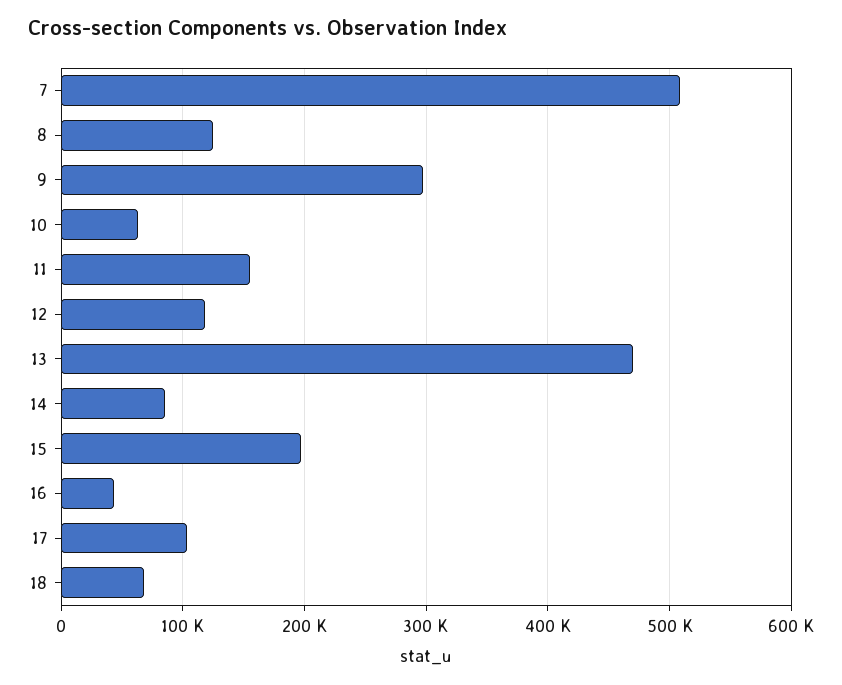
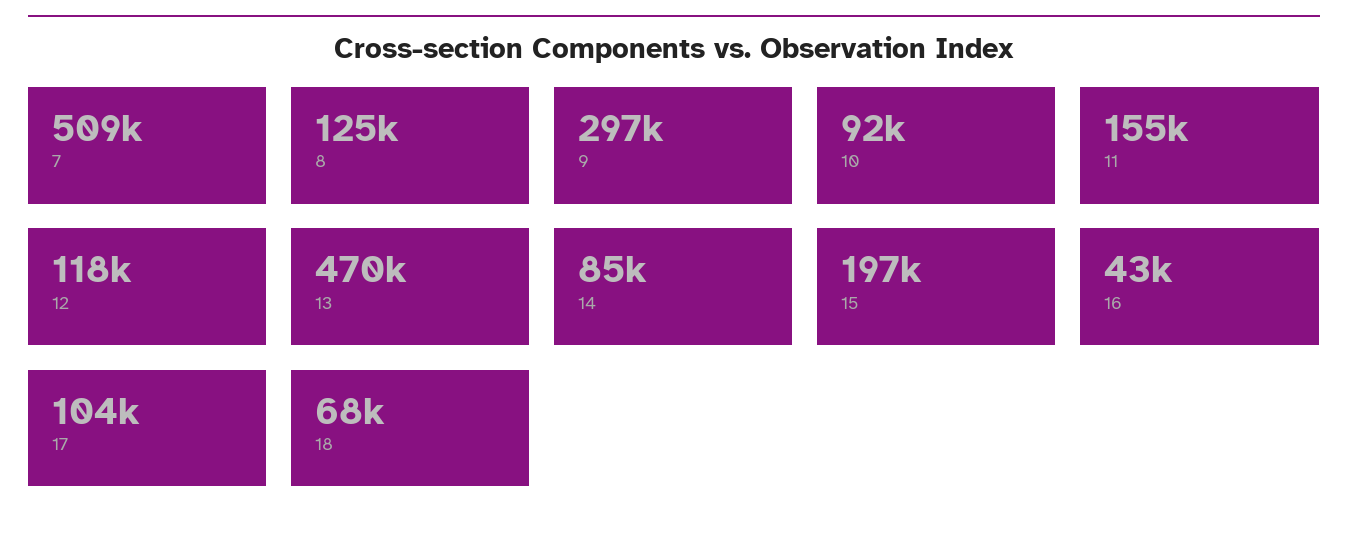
10: 60000 -> 92000

